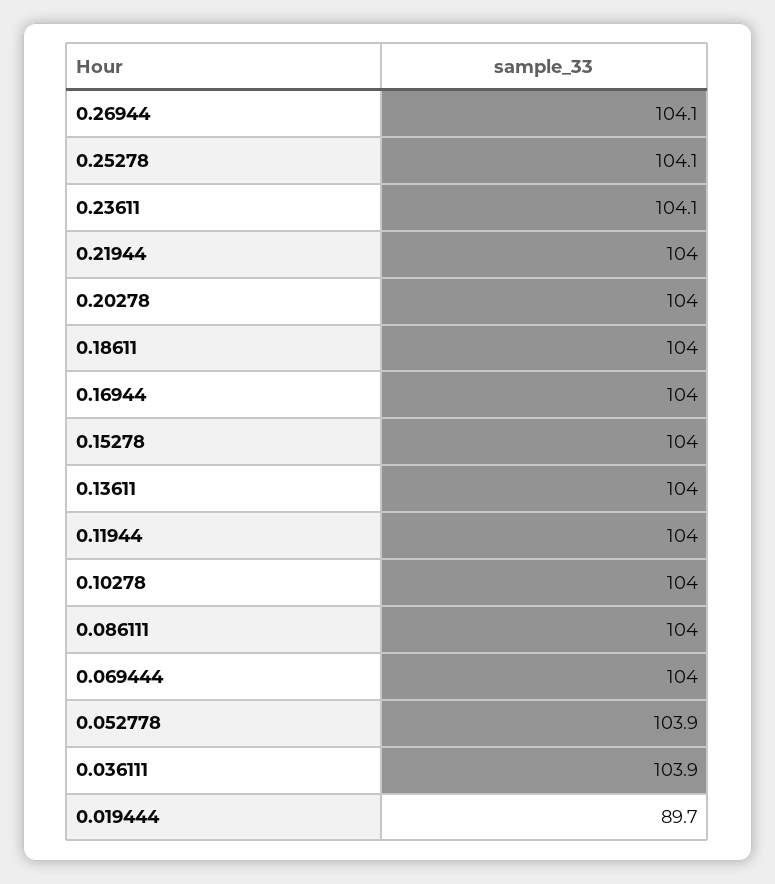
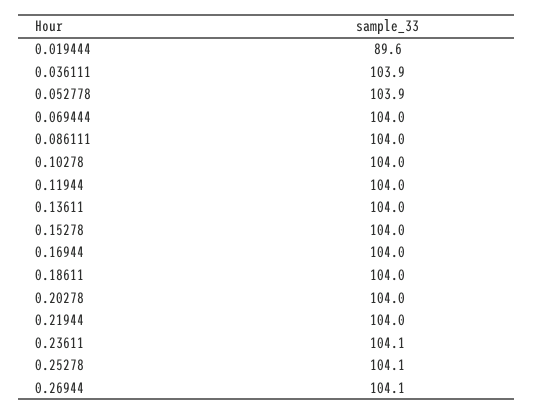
0.019444: 89.7 -> 89.6

